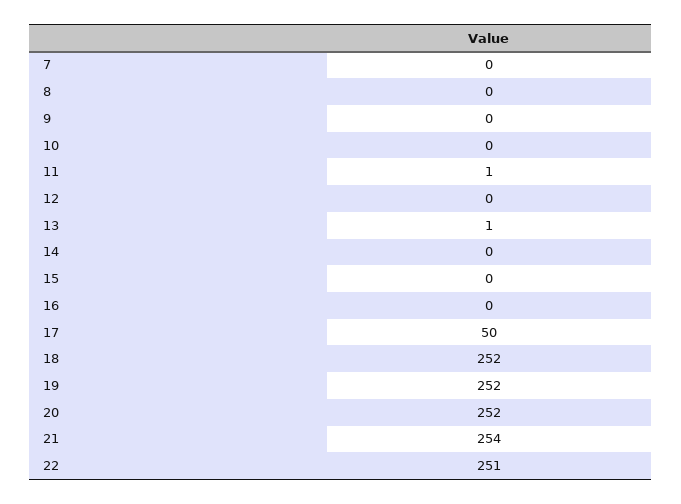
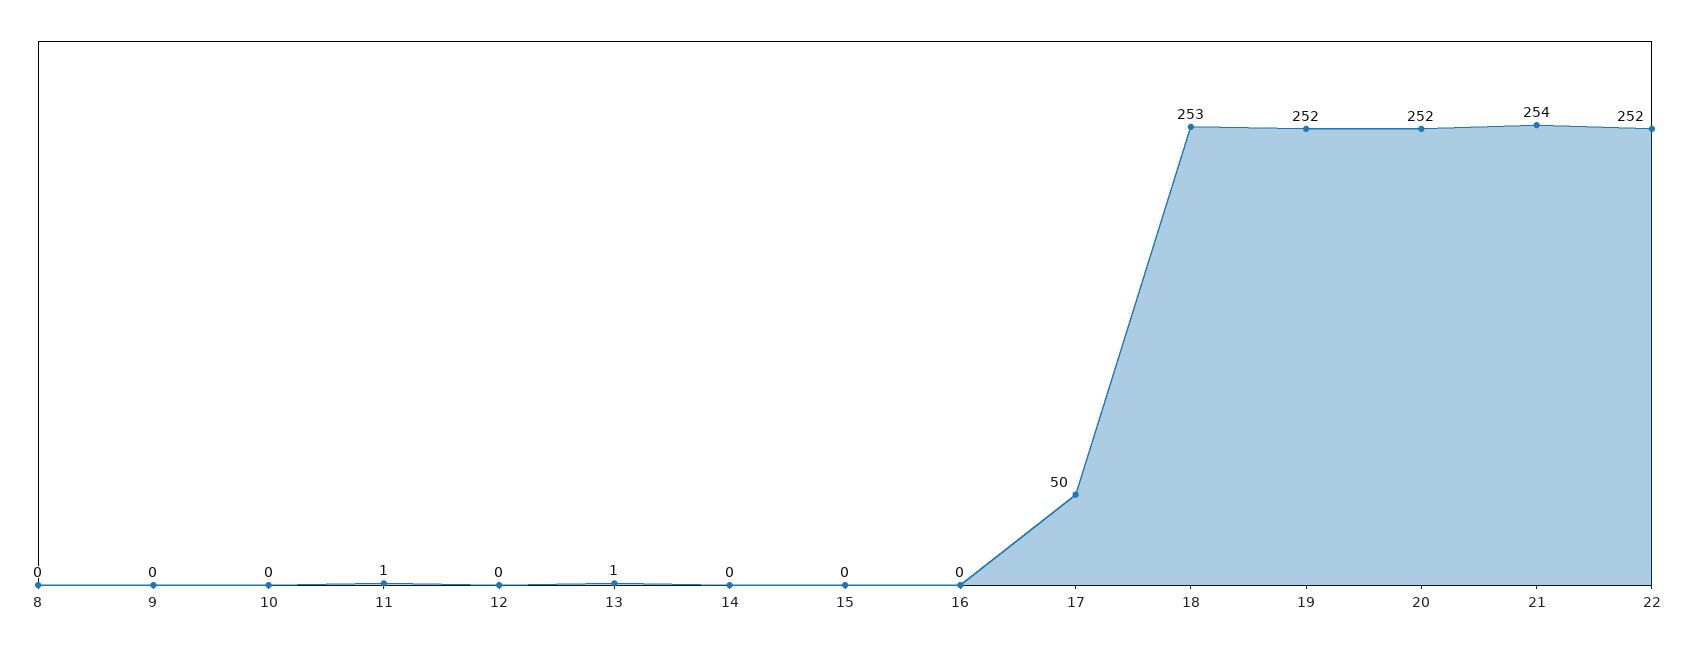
7: 0 -> none
18: 252 -> 253
22: 251 -> 252

